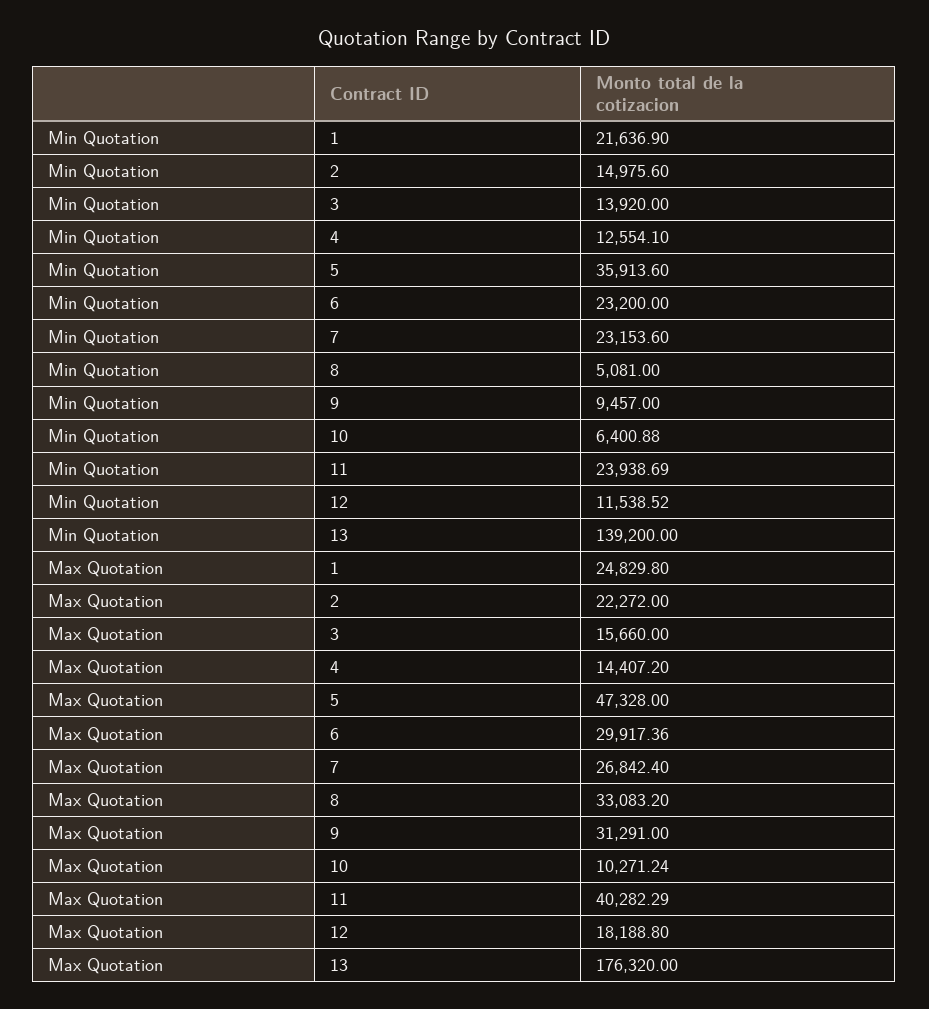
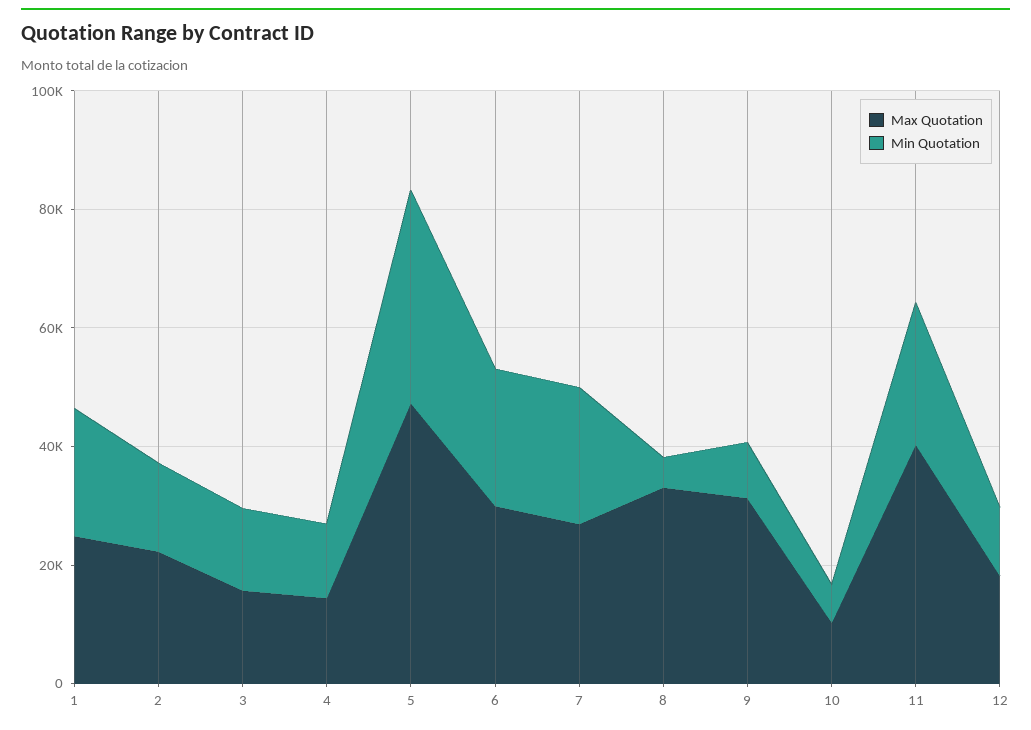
Min Quotation, 13: 139200 -> none
Max Quotation, 13: 176320 -> none

